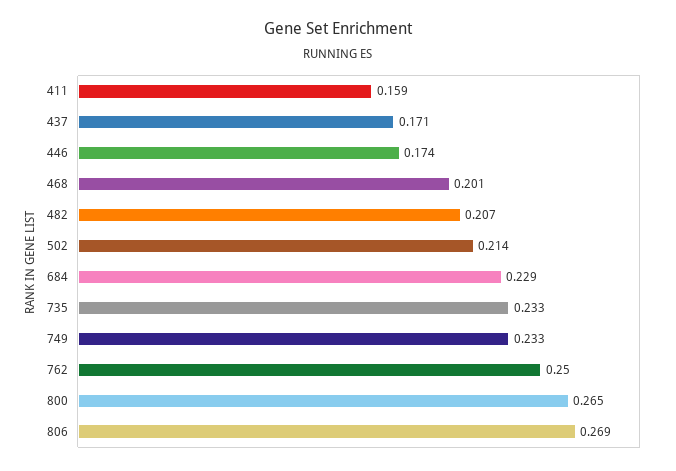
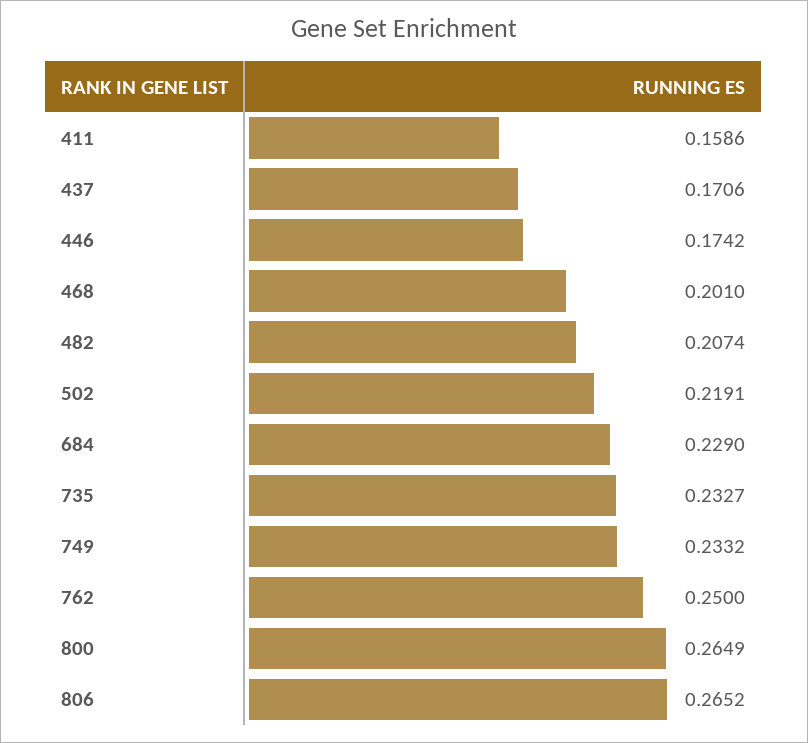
502: 0.214 -> 0.2191
806: 0.269 -> 0.2652

